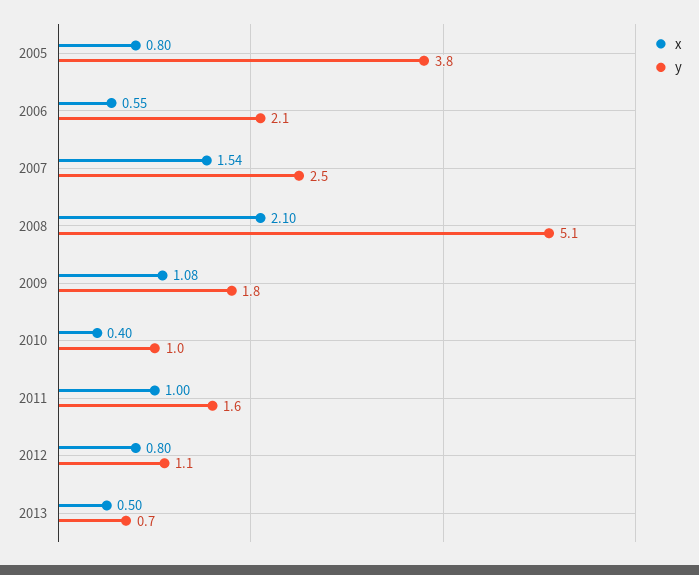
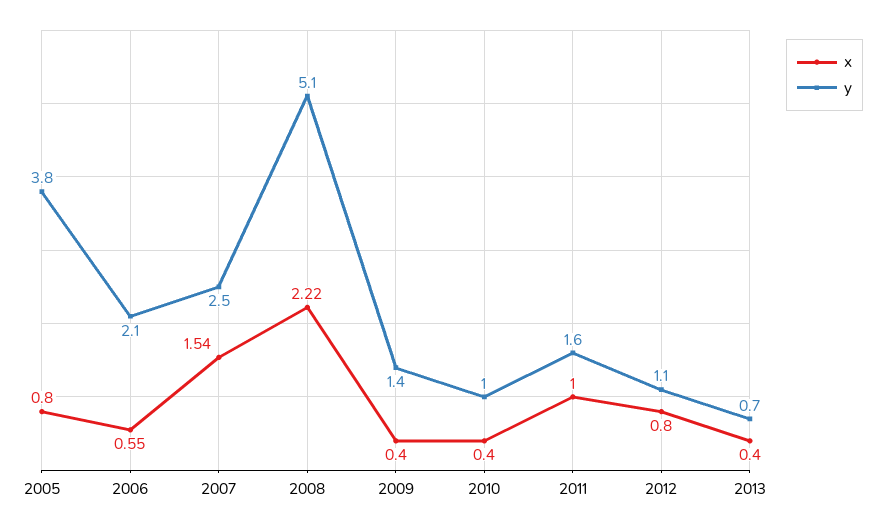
x, 2008: 2.1 -> 2.22
x, 2009: 1.08 -> 0.4
y, 2009: 1.8 -> 1.4
x, 2013: 0.5 -> 0.4

